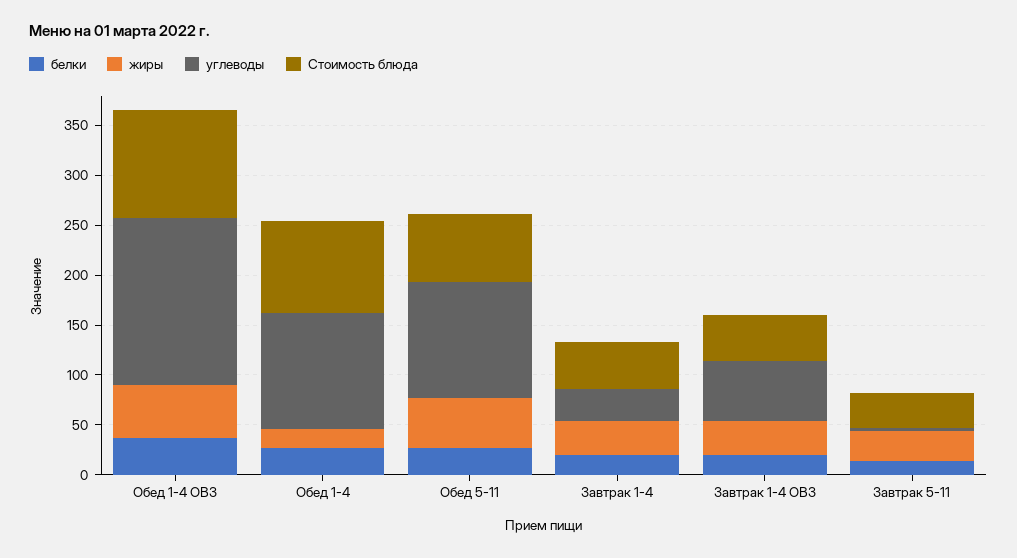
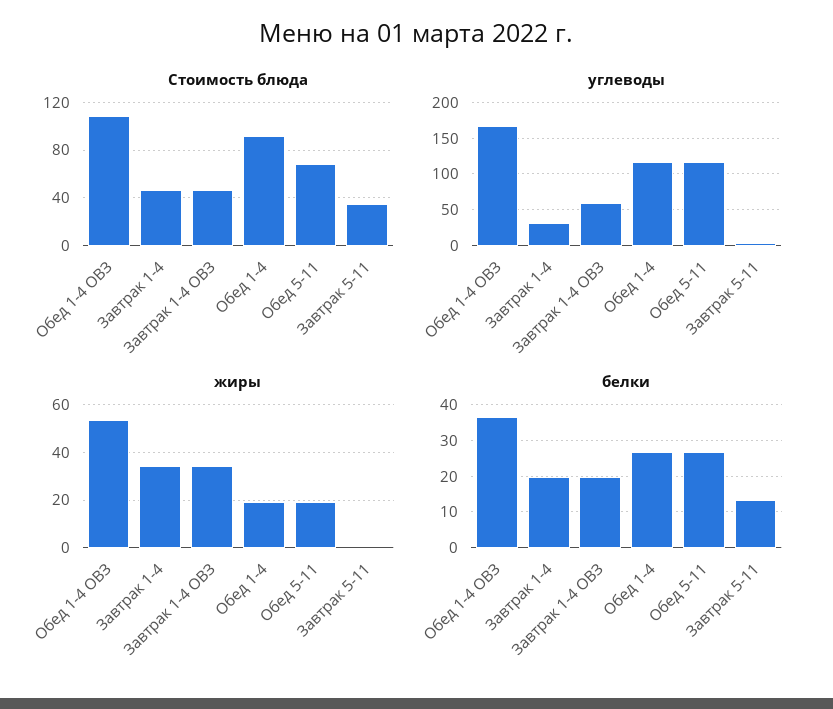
жиры, Обед 5-11: 50 -> 20
жиры, Завтрак 5-11: 30 -> 0

